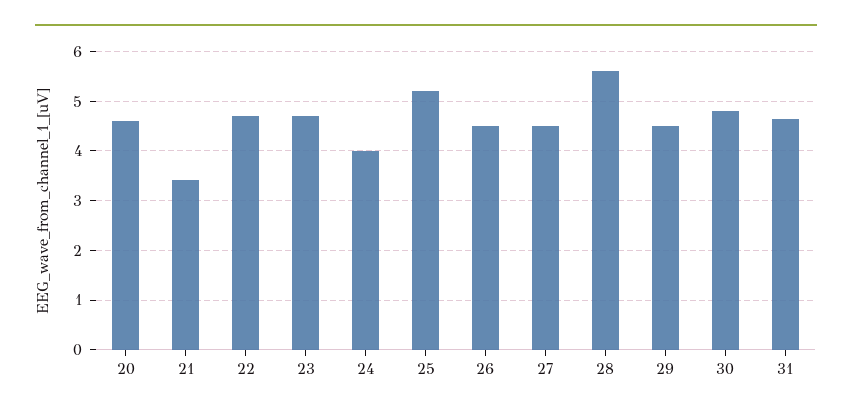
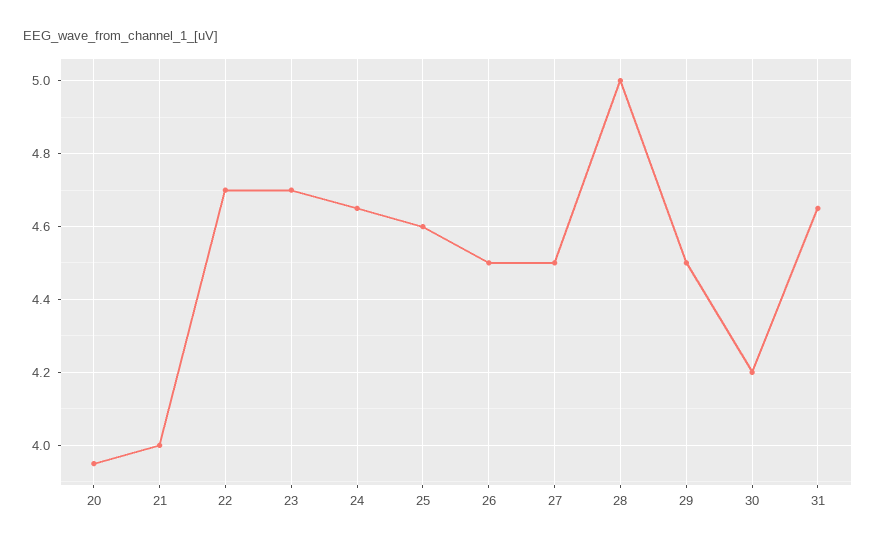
20: 4.6 -> 3.95
21: 3.4 -> 4
24: 4 -> 4.65
25: 5.2 -> 4.6
28: 5.6 -> 5
30: 4.8 -> 4.2

